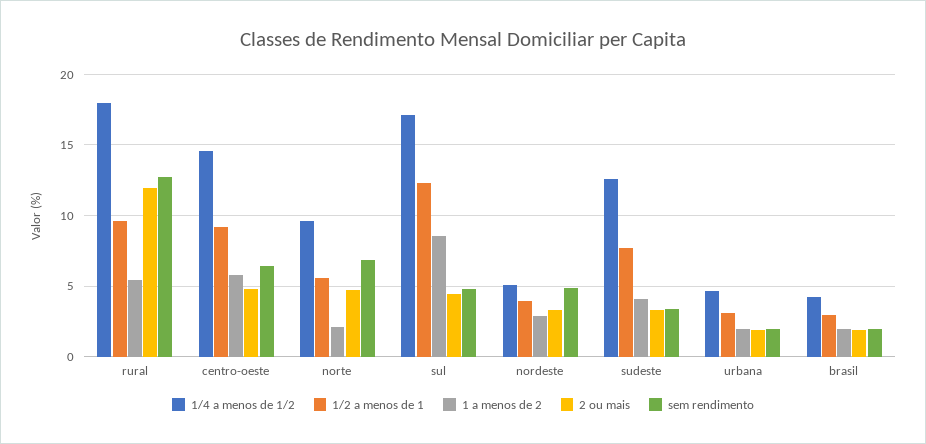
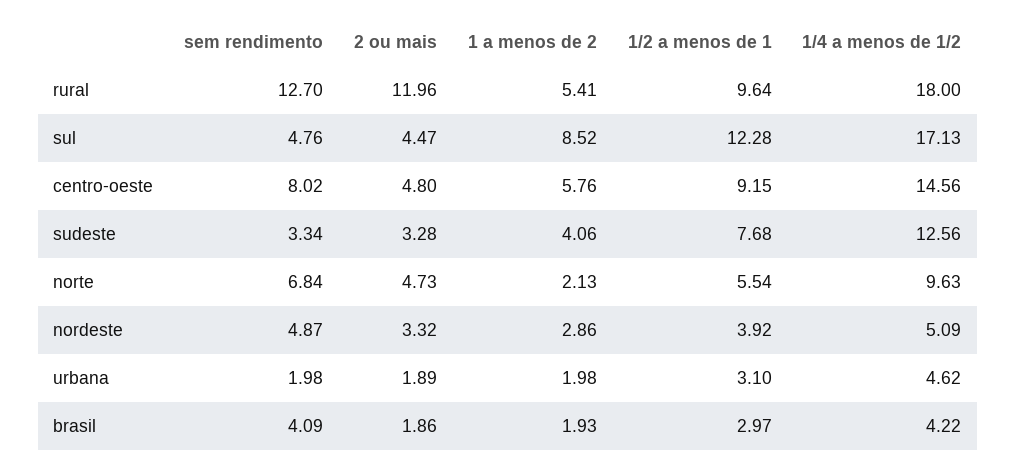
sem rendimento, centro-oeste: 6.5 -> 8.02
sem rendimento, brasil: 2 -> 4.09

